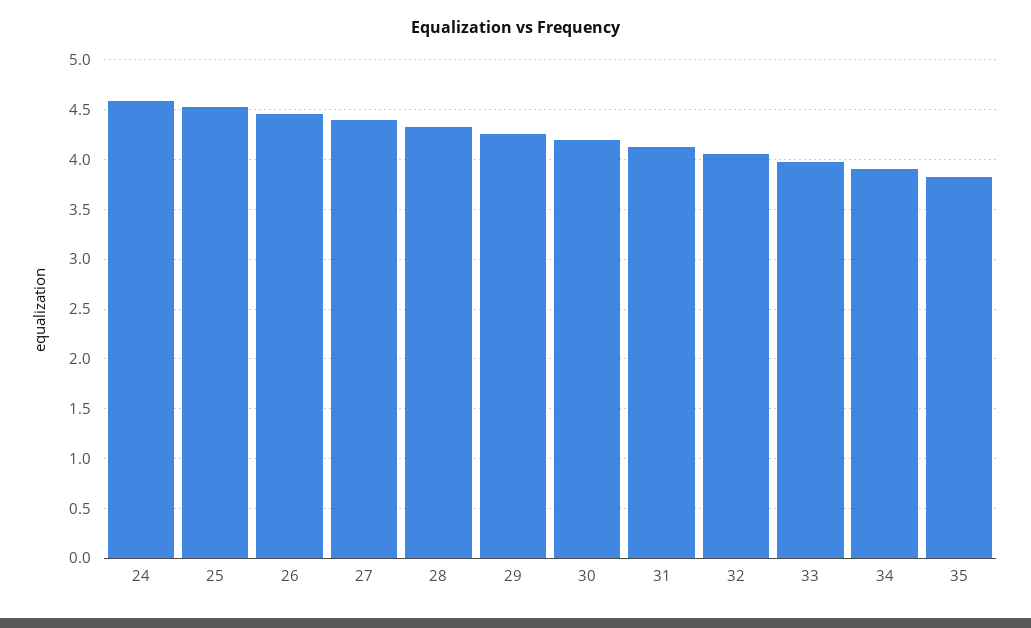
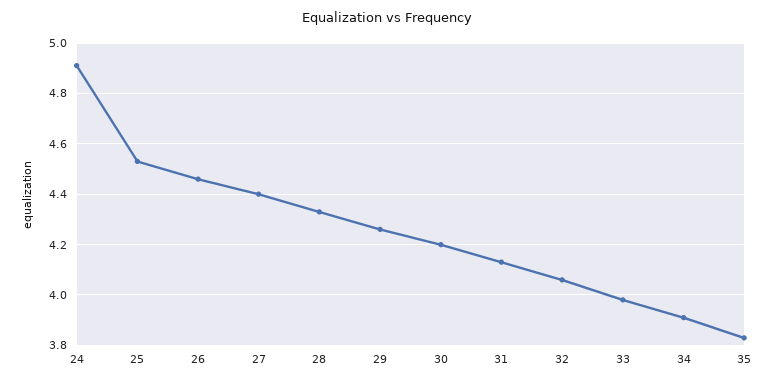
24: 4.6 -> 4.9

